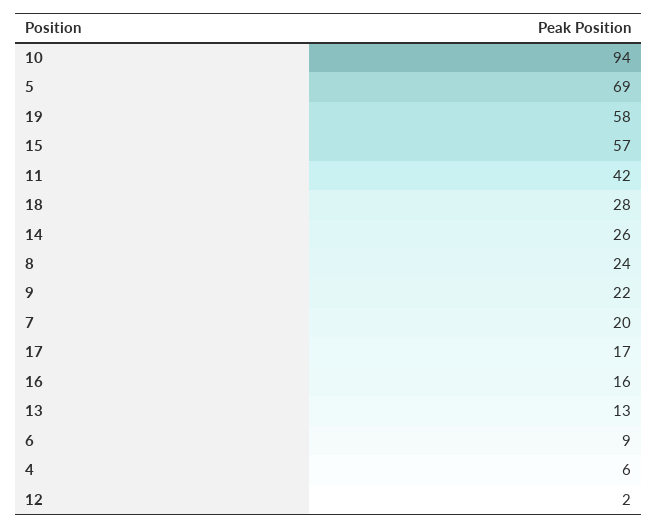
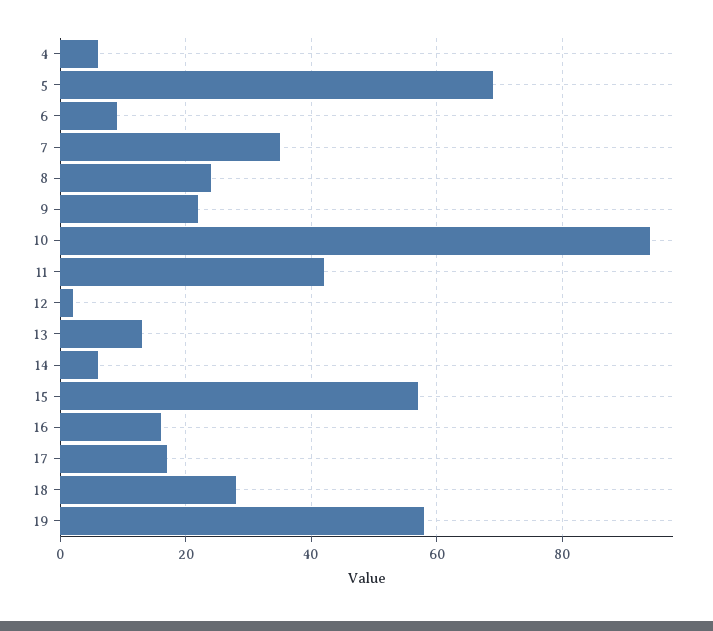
14: 26 -> 5
7: 20 -> 35

